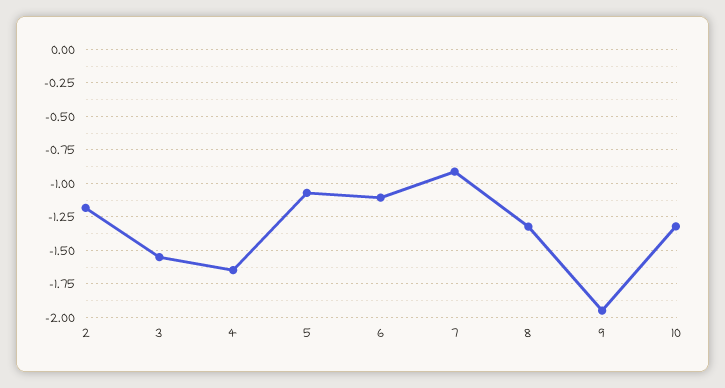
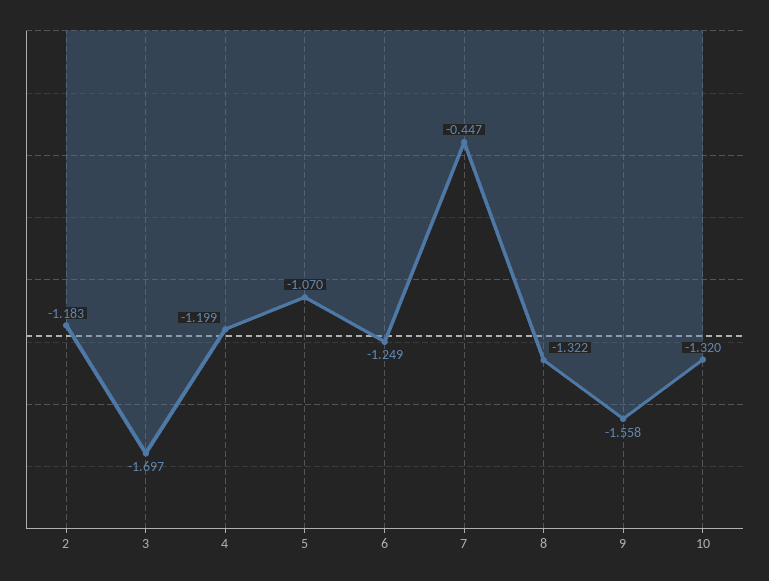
3: -1.55 -> -1.697
4: -1.65 -> -1.199
6: -1.1 -> -1.249
7: -0.9 -> -0.447
9: -1.95 -> -1.558

